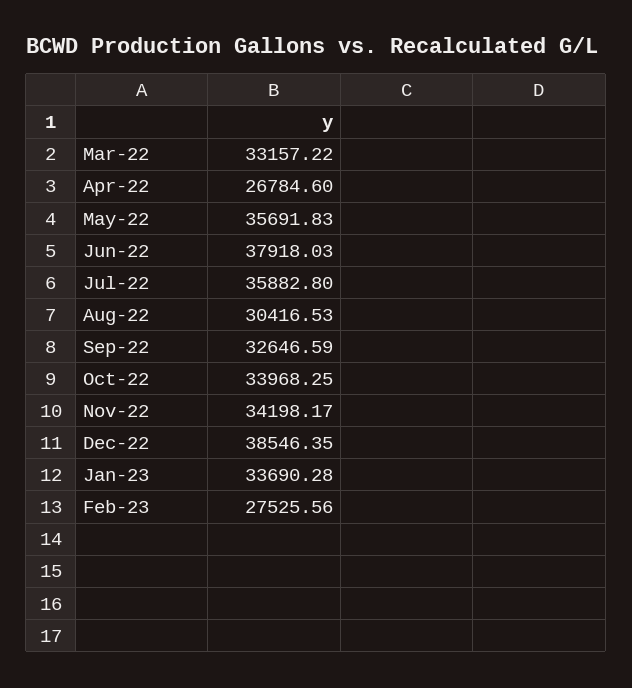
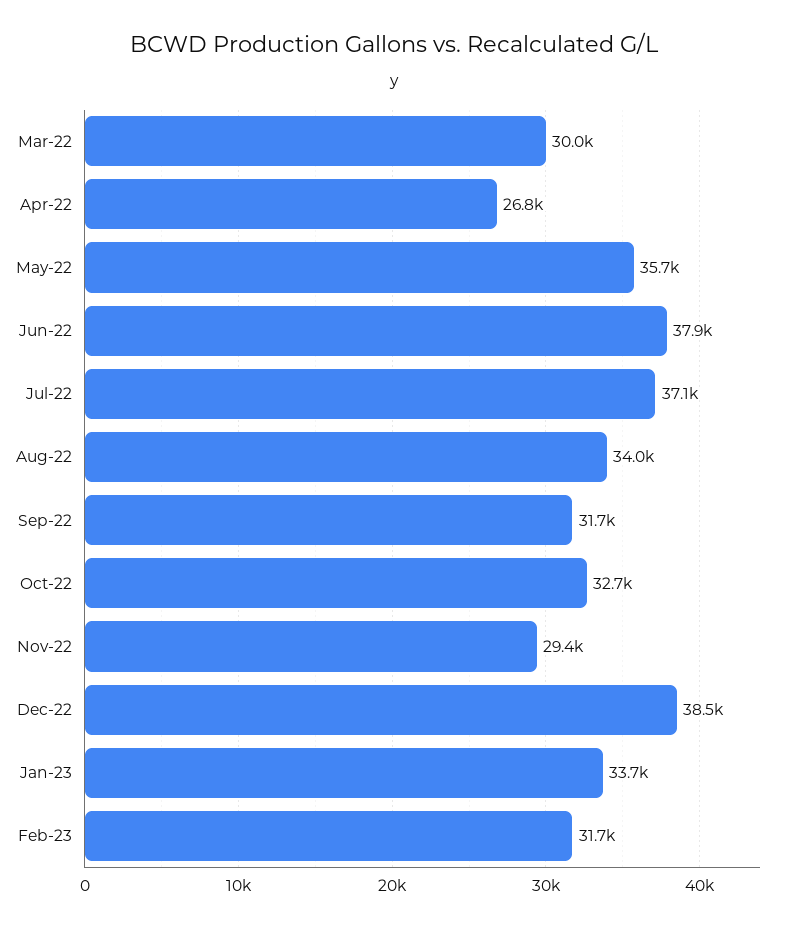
Mar-22: 33157.22 -> 30000
Jul-22: 35882.8 -> 37100
Aug-22: 30416.53 -> 34000
Sep-22: 32646.59 -> 31700
Oct-22: 33968.25 -> 32700
Nov-22: 34198.17 -> 29400
Feb-23: 27525.56 -> 31700

